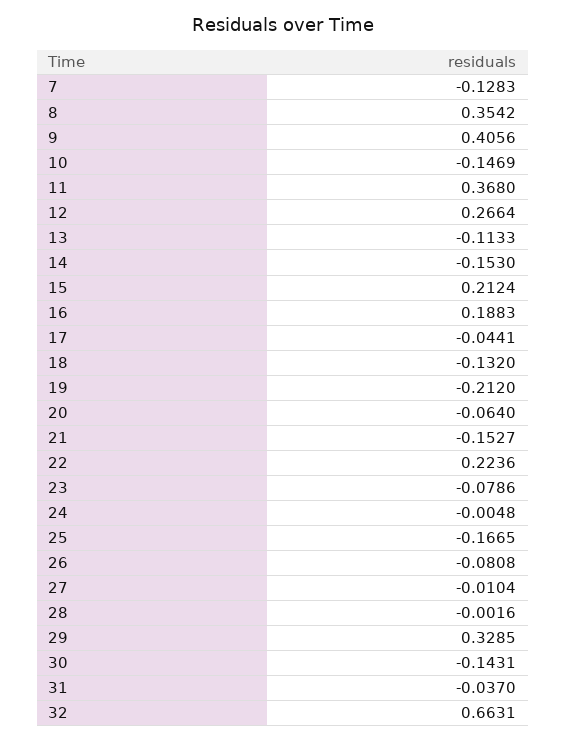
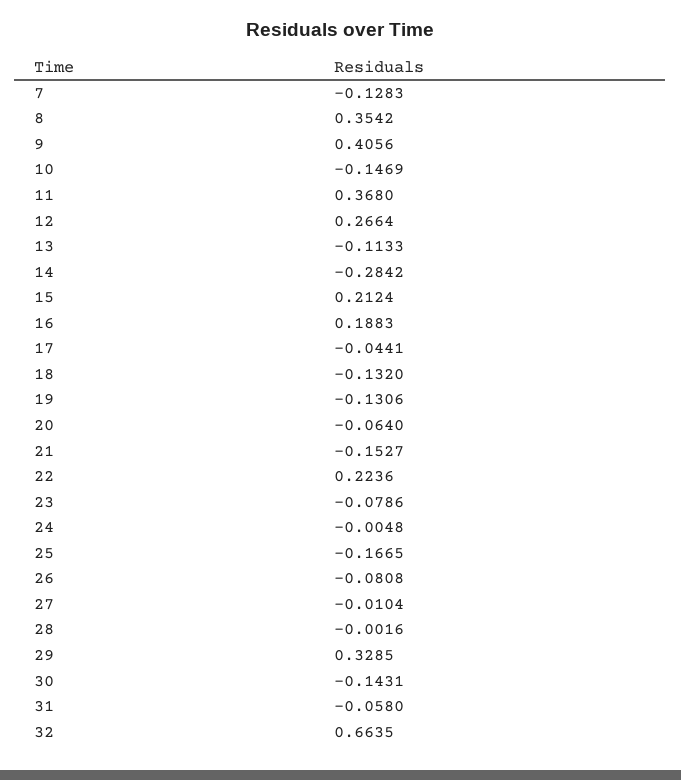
14: -0.153 -> -0.2842
19: -0.212 -> -0.1306
31: -0.037 -> -0.058
32: 0.6631 -> 0.6635

